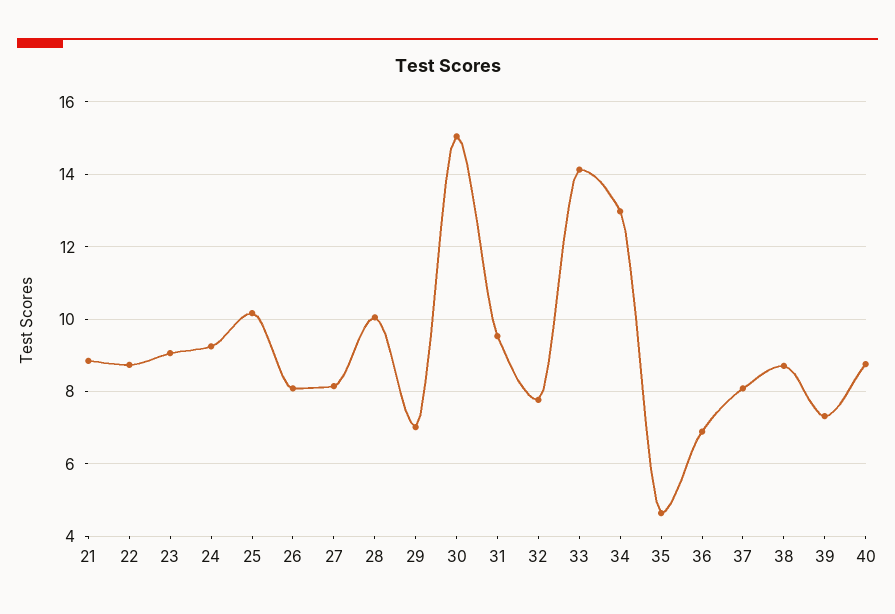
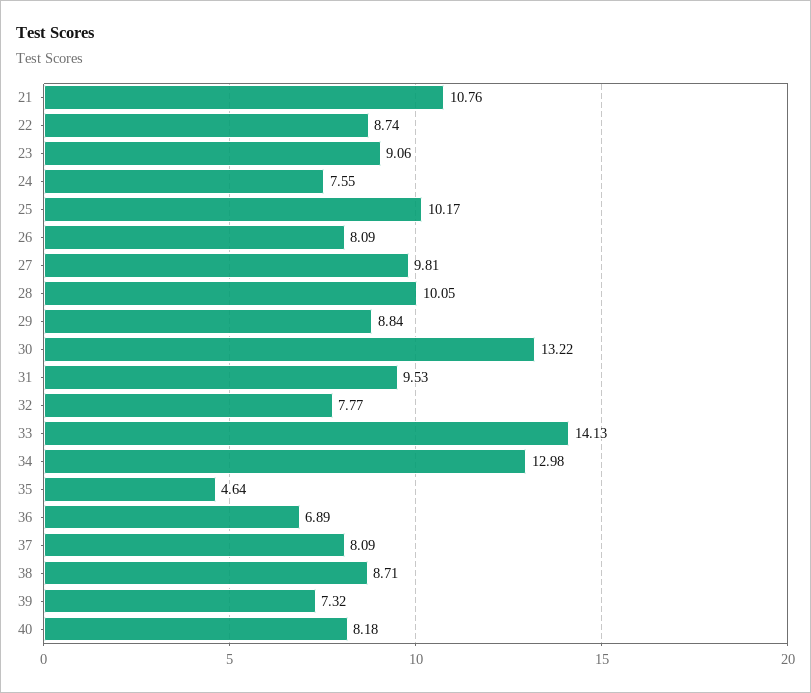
21: 8.8 -> 10.76
24: 9.2 -> 7.55
27: 8.2 -> 9.81
29: 7 -> 8.84
30: 15 -> 13.22
40: 8.8 -> 8.18

